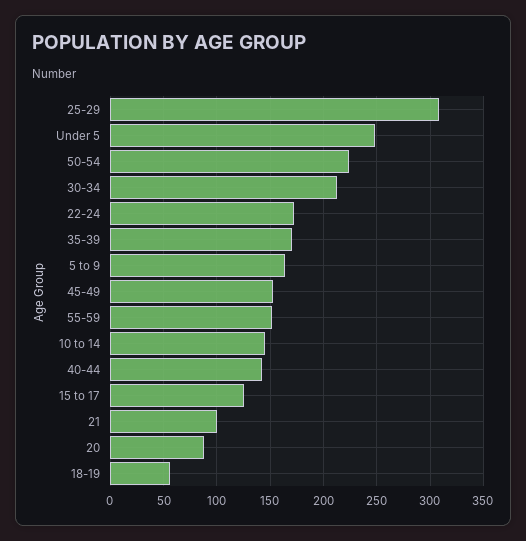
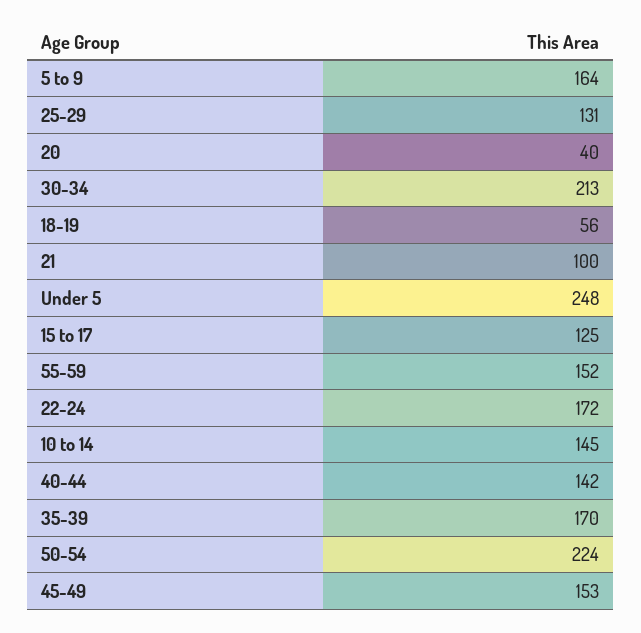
25-29: 310 -> 131
20: 90 -> 40

